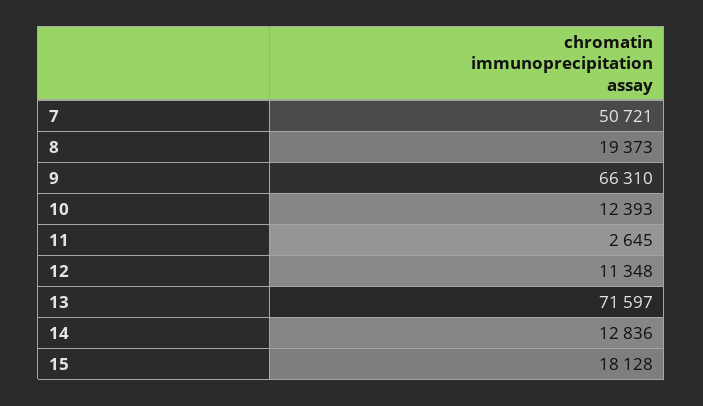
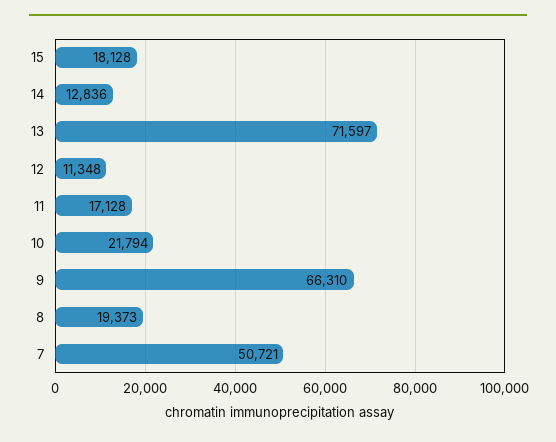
10: 12393 -> 21794
11: 2645 -> 17128

